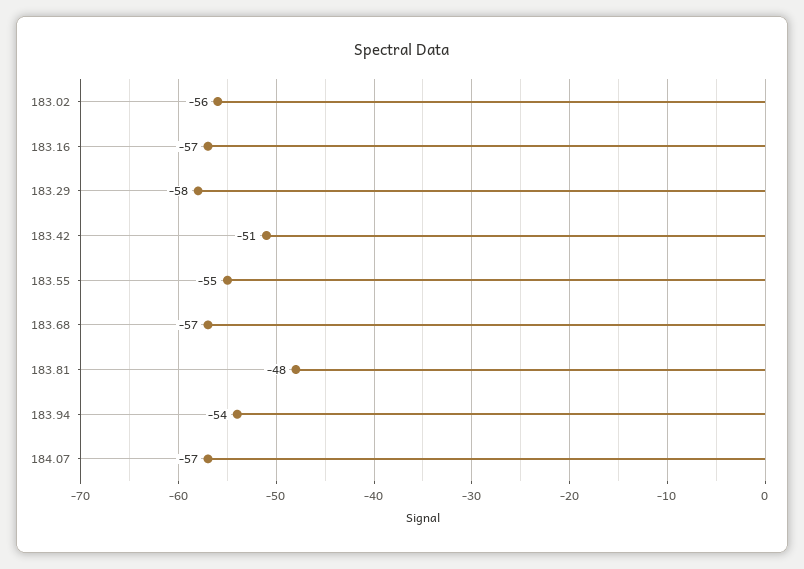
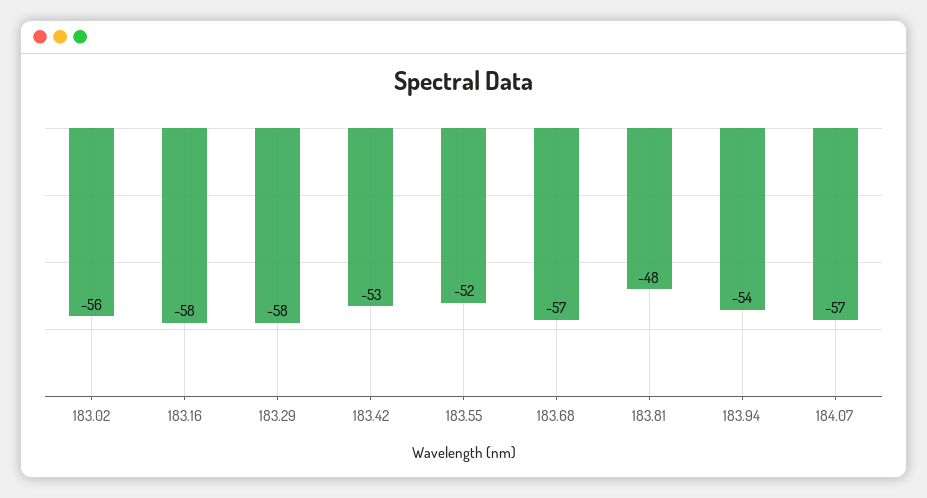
183.16: -57 -> -58
183.42: -51 -> -53
183.55: -55 -> -52

